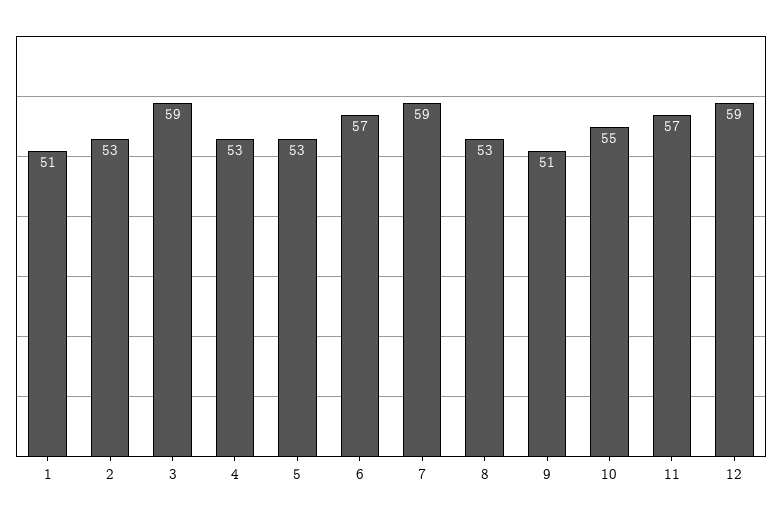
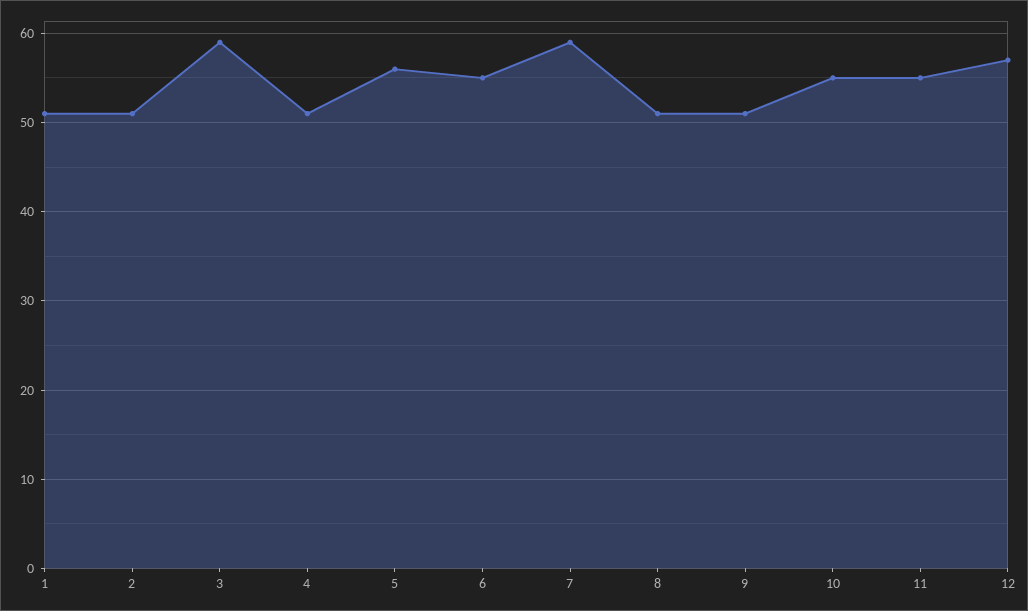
2: 53 -> 51
4: 53 -> 51
5: 53 -> 56
6: 57 -> 55
8: 53 -> 51
11: 57 -> 55
12: 59 -> 57

